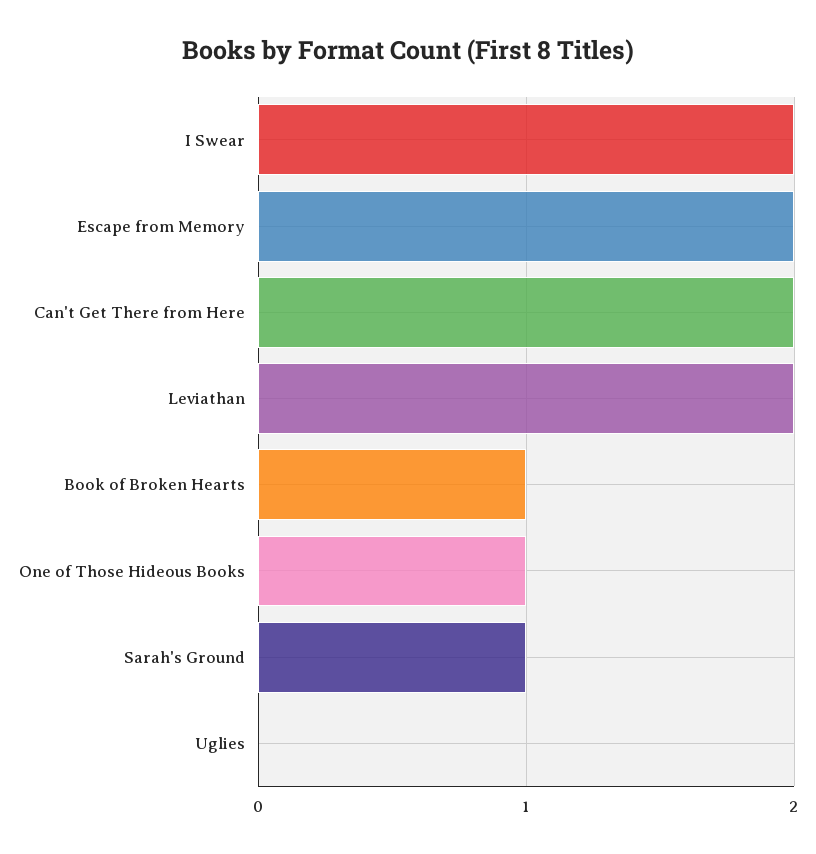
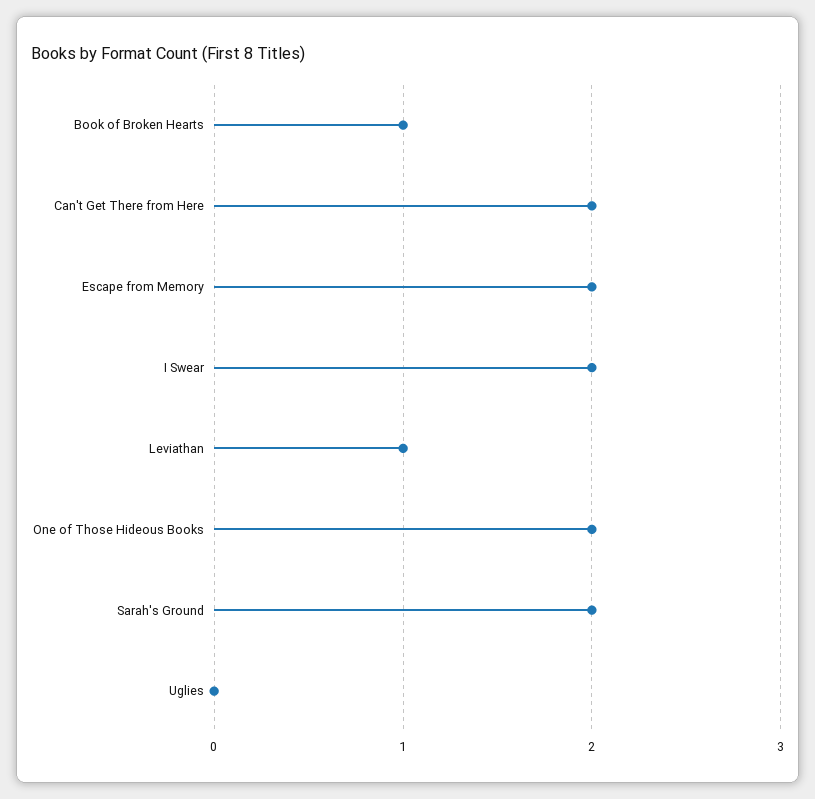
Leviathan: 2 -> 1
One of Those Hideous Books: 1 -> 2
Sarah's Ground: 1 -> 2

